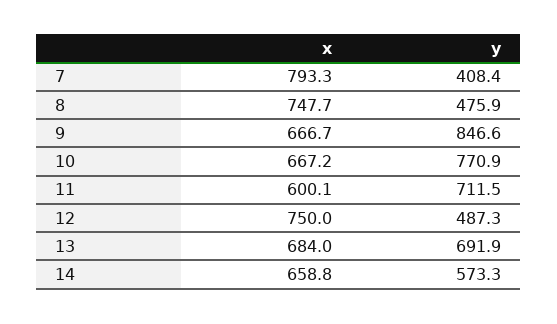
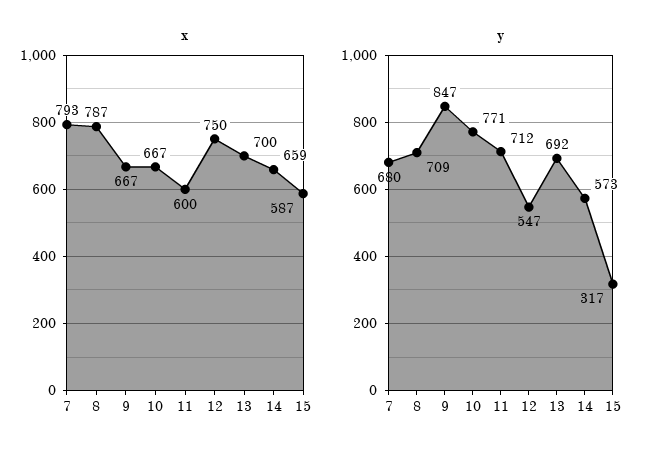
y, 7: 408.4 -> 680
x, 8: 747.7 -> 787
y, 8: 475.9 -> 709
y, 12: 487.3 -> 547
x, 13: 684 -> 700
x, 15: none -> 587
y, 15: none -> 317

